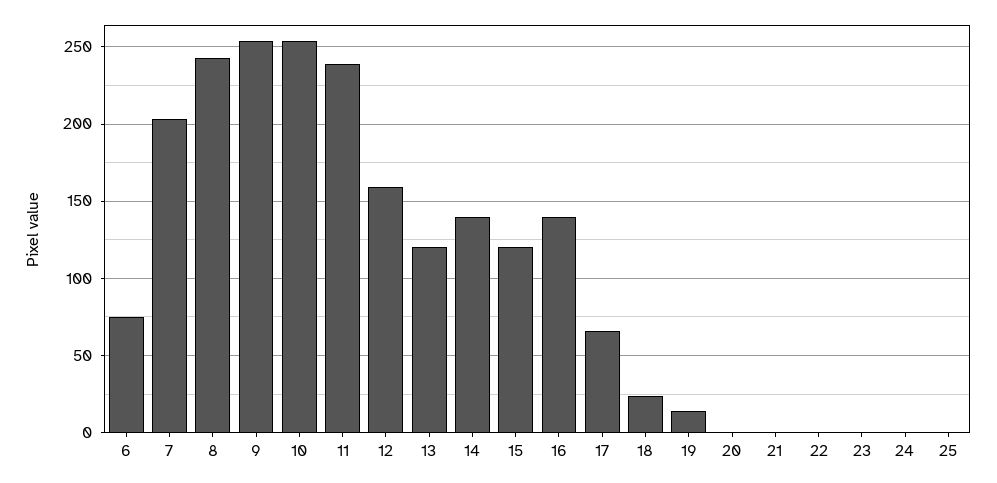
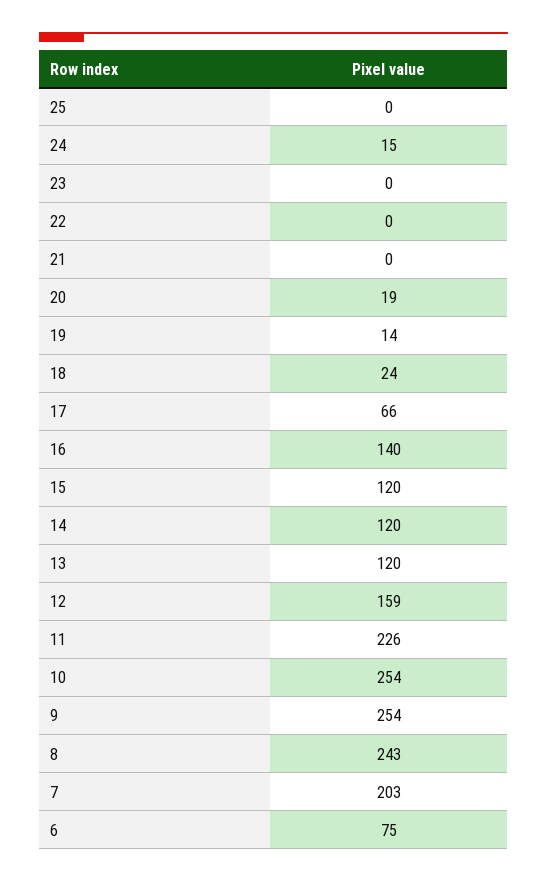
11: 240 -> 226
14: 140 -> 120
20: 0 -> 19
24: 0 -> 15

